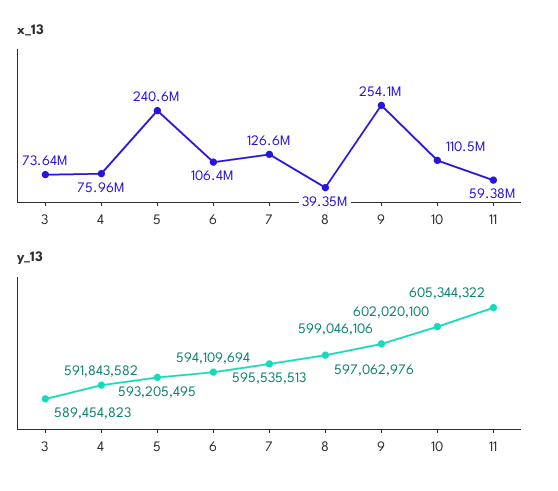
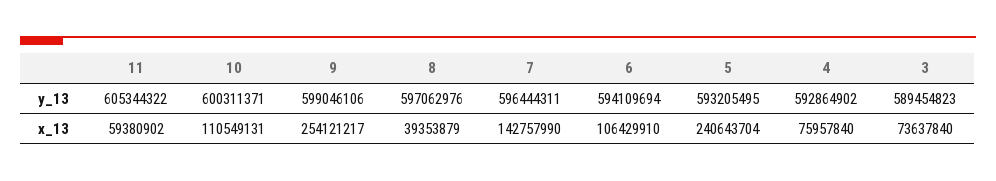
x_13, 7: 126600000 -> 142757990
y_13, 4: 591843582 -> 592864902
y_13, 7: 595535513 -> 596444311
y_13, 10: 602020100 -> 600311371

